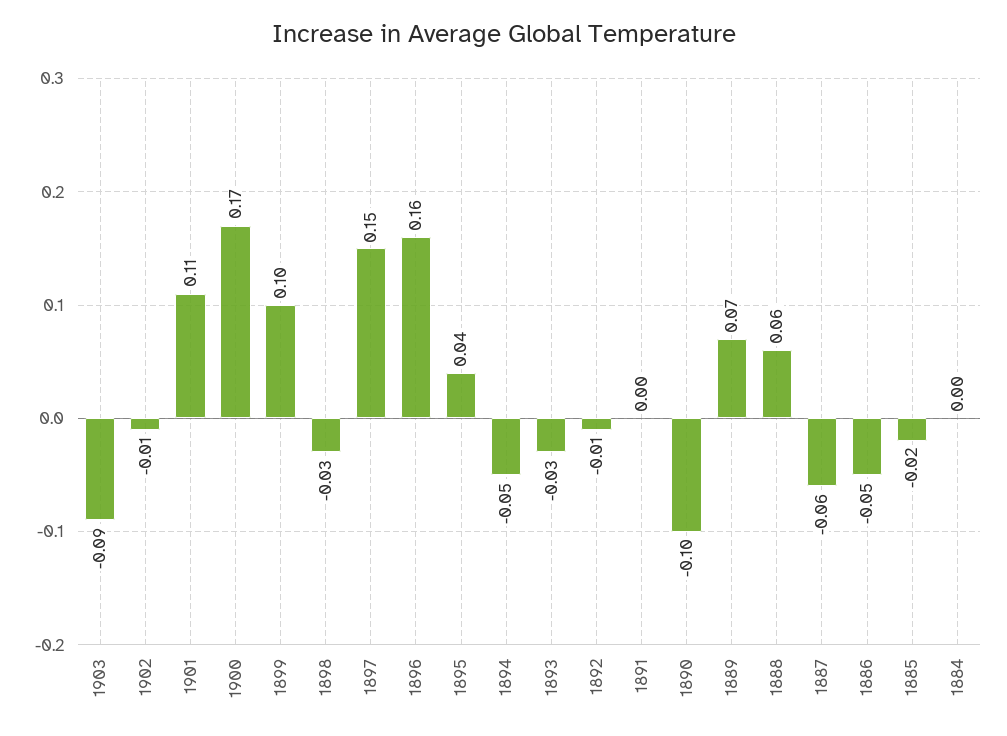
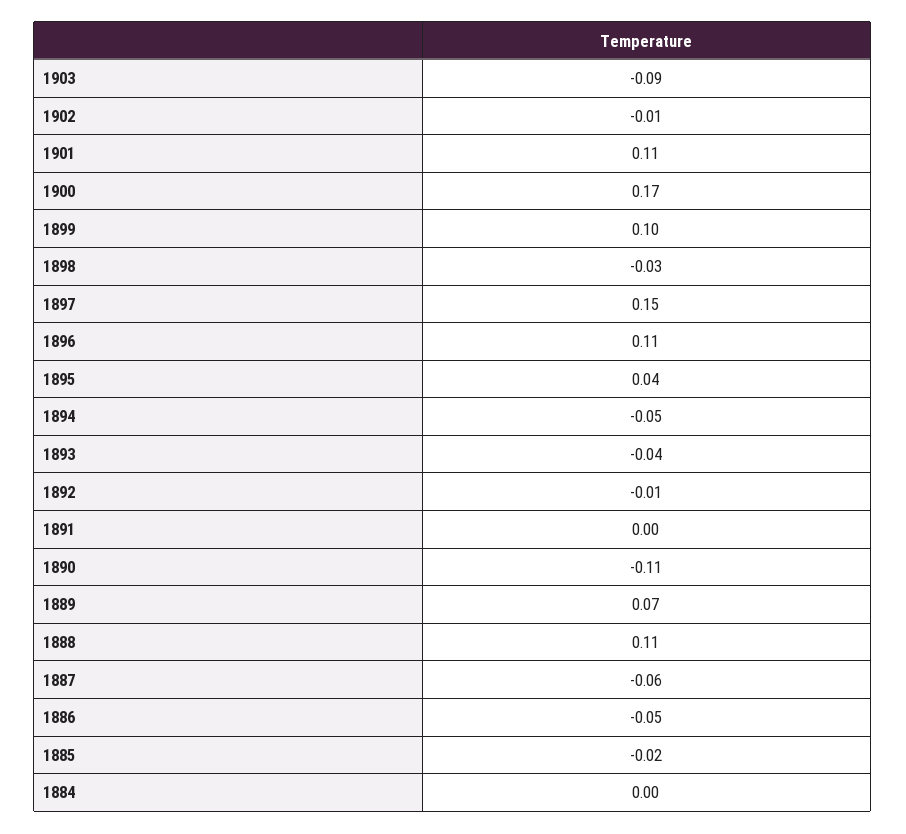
1896: 0.16 -> 0.11
1893: -0.03 -> -0.04
1890: -0.1 -> -0.11
1888: 0.06 -> 0.11

